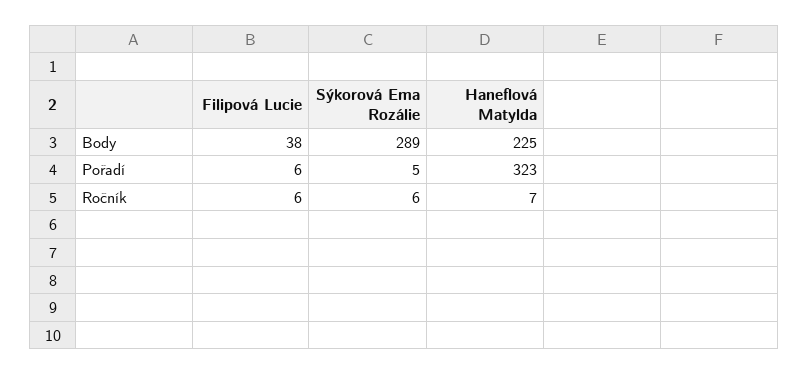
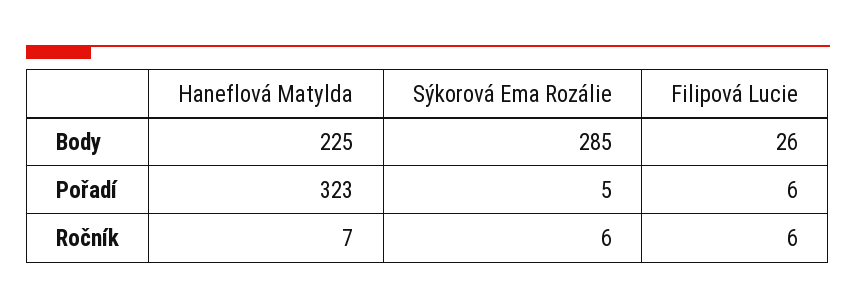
Filipová Lucie, Body: 38 -> 26
Sýkorová Ema Rozálie, Body: 289 -> 285

